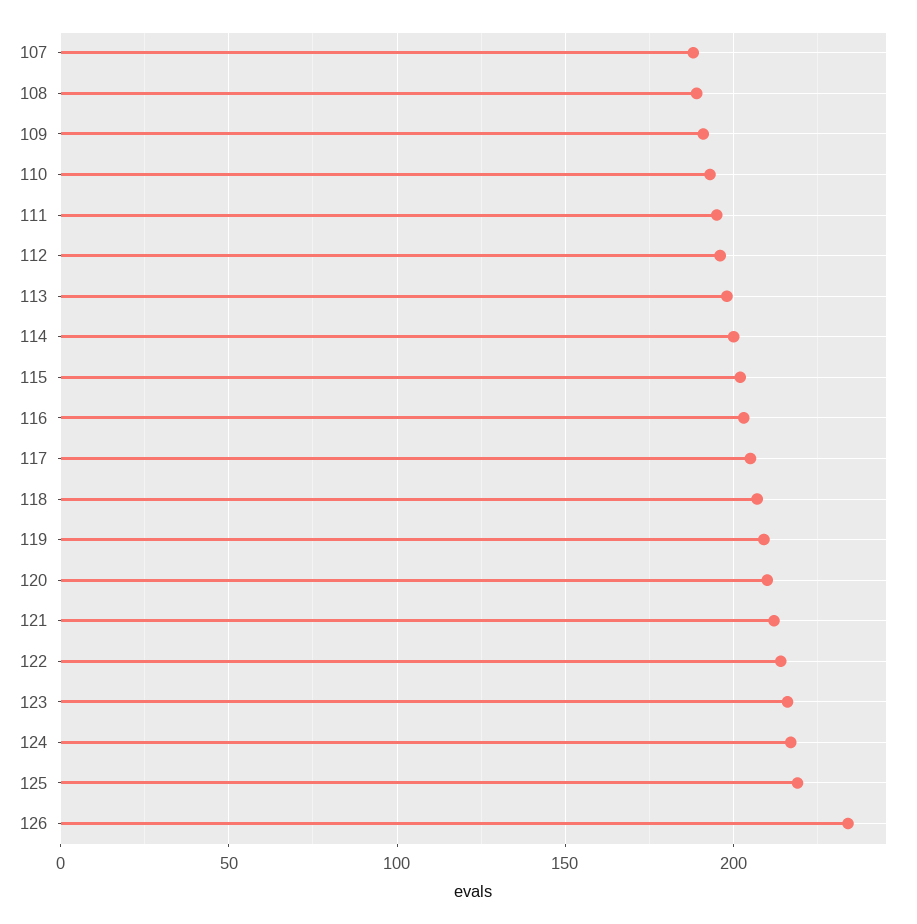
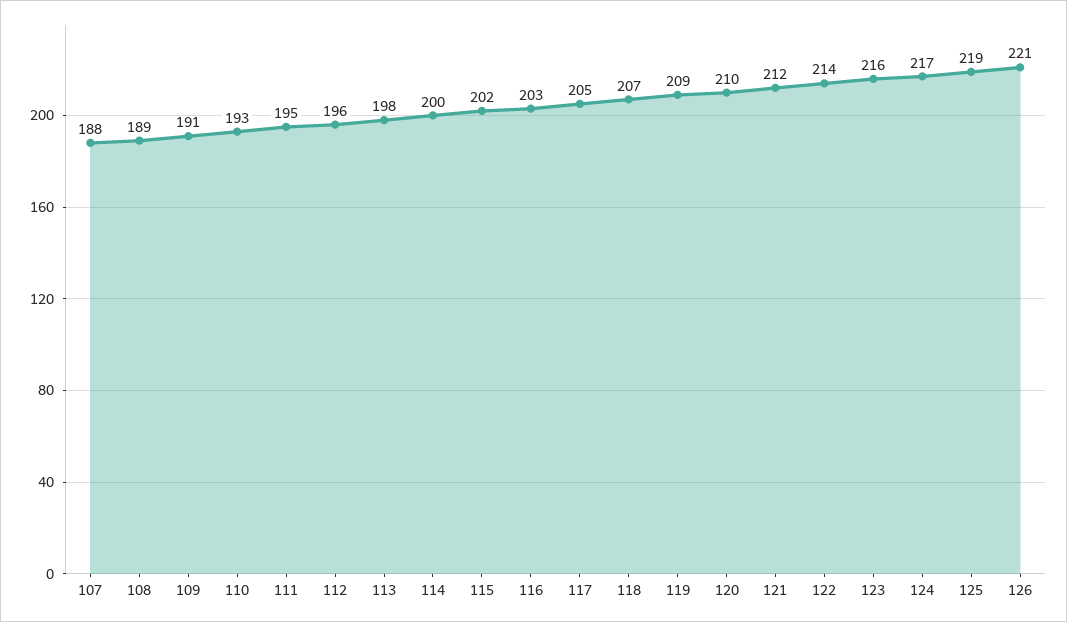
126: 235 -> 221

